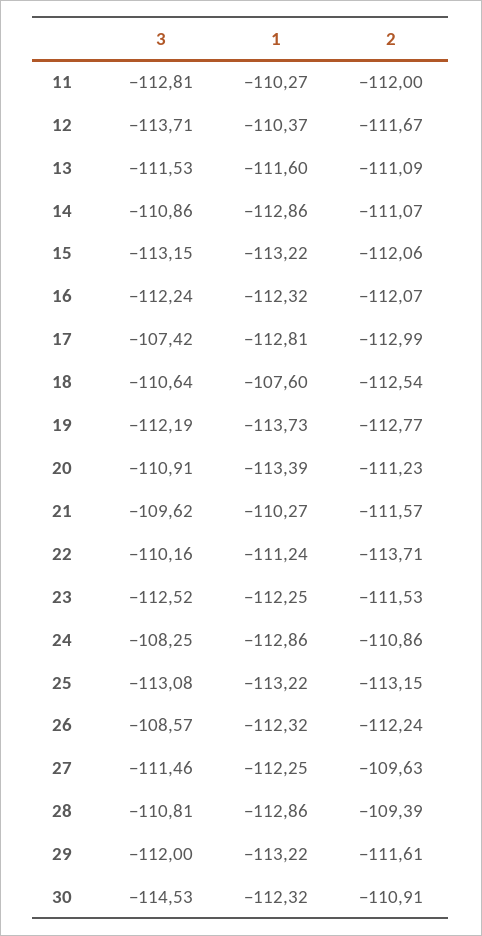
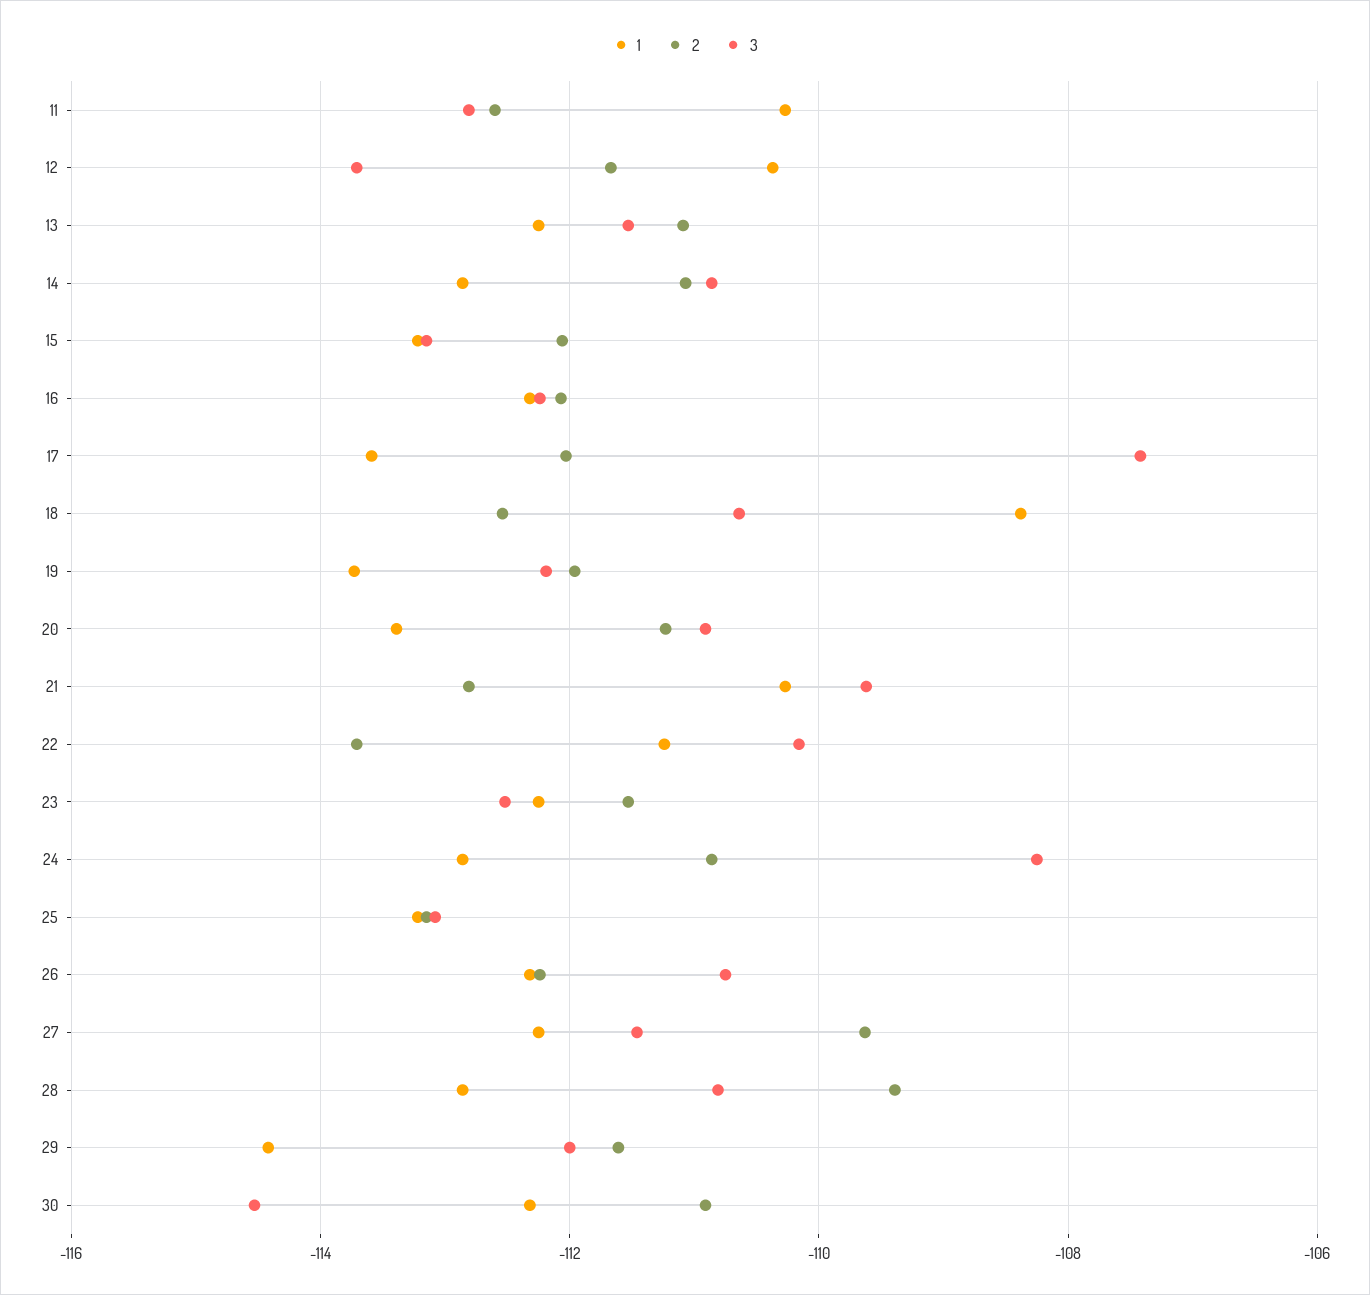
2, 11: -112 -> -112.6
1, 13: -111.6 -> -112.2
1, 17: -112.81 -> -113.6
2, 17: -112.99 -> -112
1, 18: -107.6 -> -108.4
2, 19: -112.77 -> -112
2, 21: -111.57 -> -112.8
3, 26: -108.57 -> -110.8
1, 29: -113.22 -> -114.4

